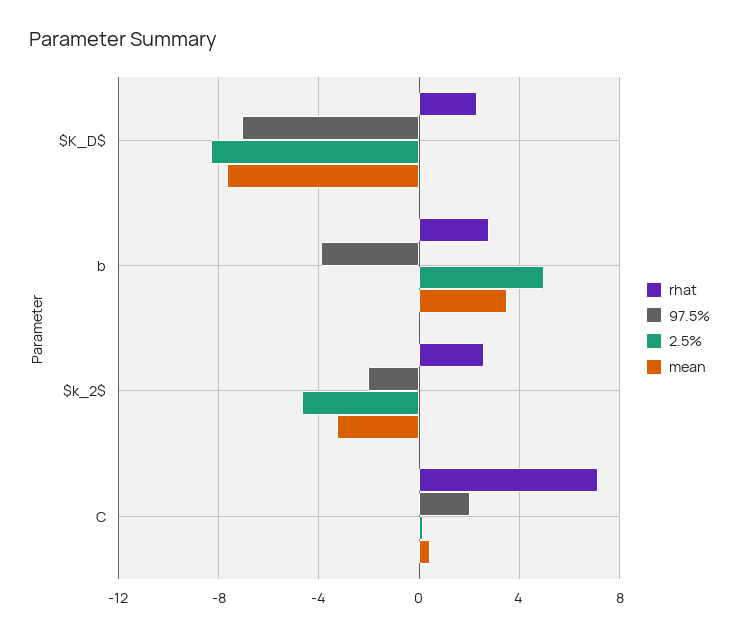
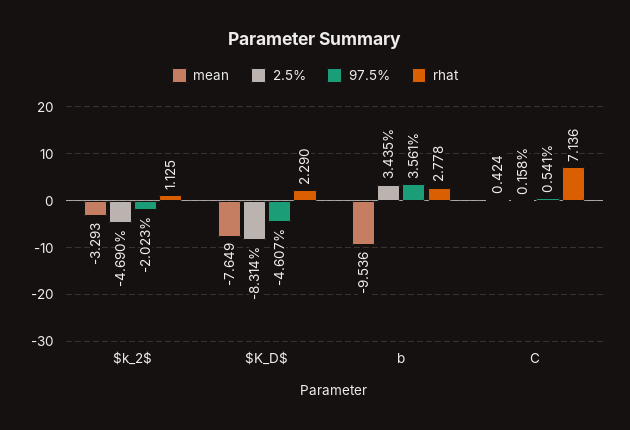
97.5%, $K_D$: -7 -> -4.607
97.5%, b: -4 -> 3.561
2.5%, b: 5 -> 3.435
mean, b: 3.5 -> -9.536
rhat, $k_2$: 2.5 -> 1.125
97.5%, C: 2 -> 0.541

